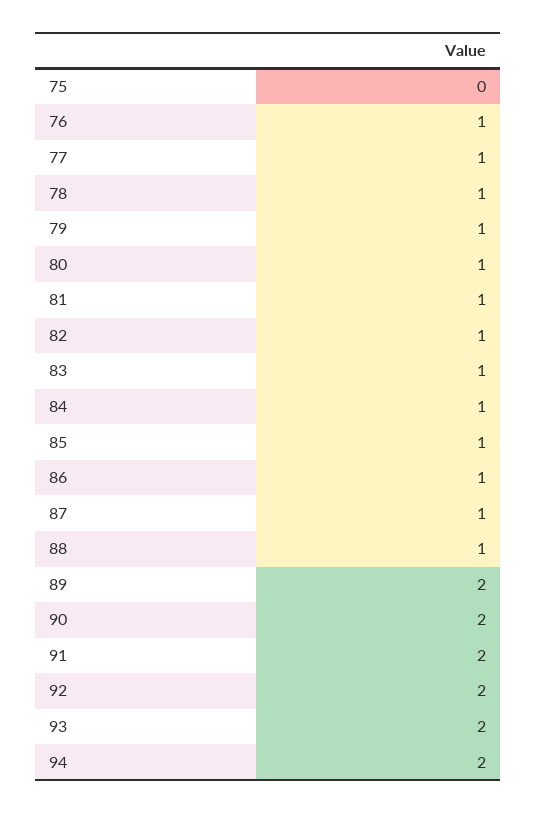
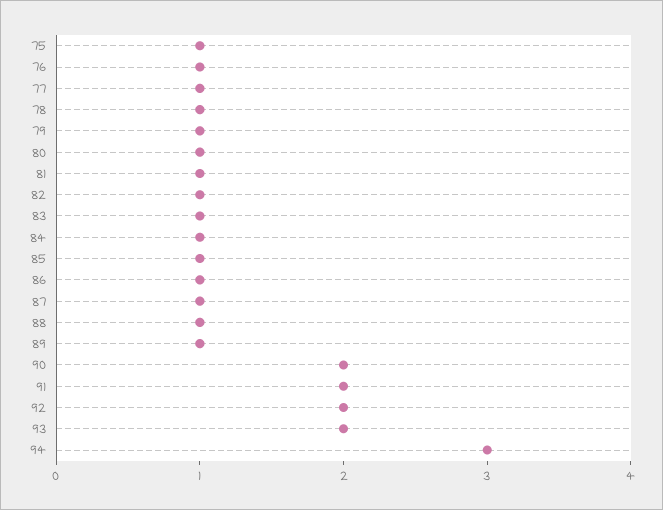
75: 0 -> 1
89: 2 -> 1
94: 2 -> 3

